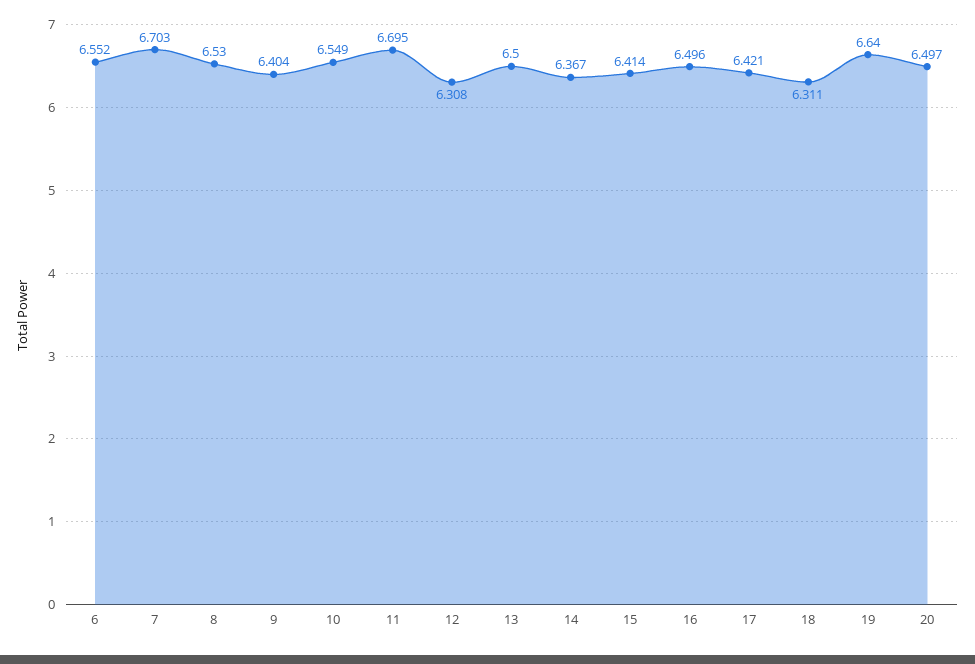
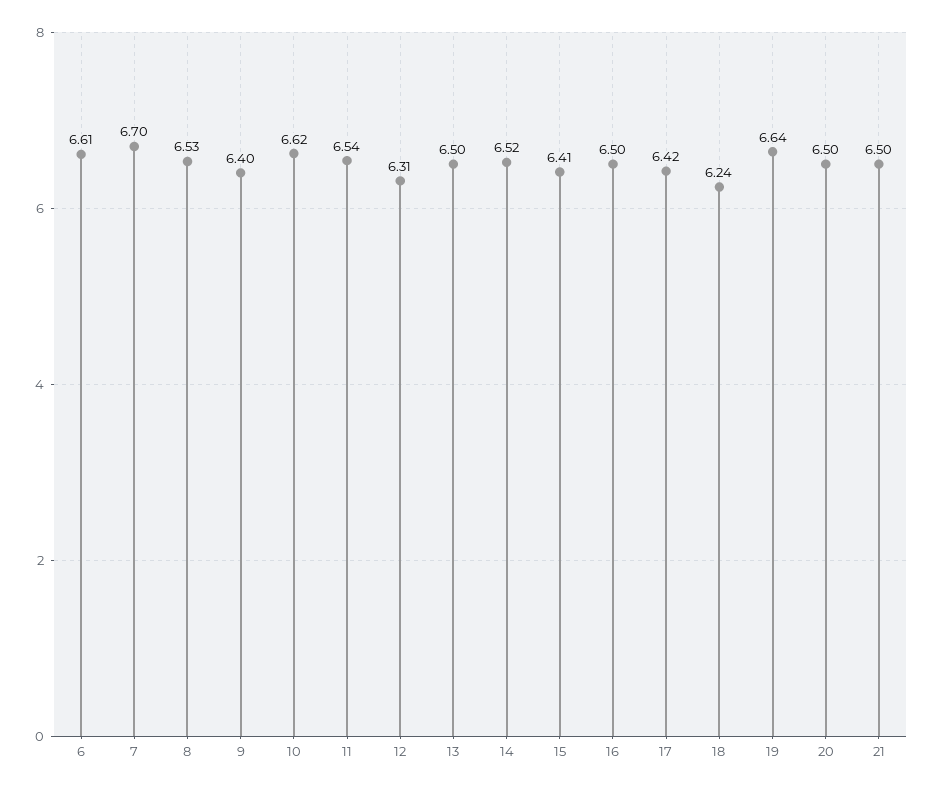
6: 6.552 -> 6.61
10: 6.549 -> 6.62
11: 6.695 -> 6.54
14: 6.367 -> 6.52
18: 6.311 -> 6.24
21: none -> 6.5

